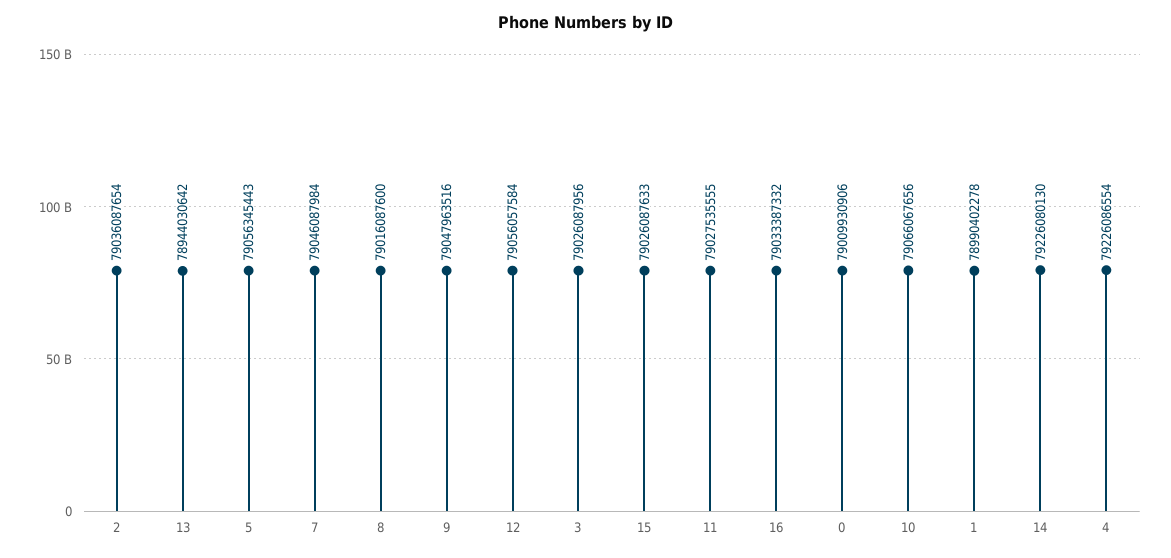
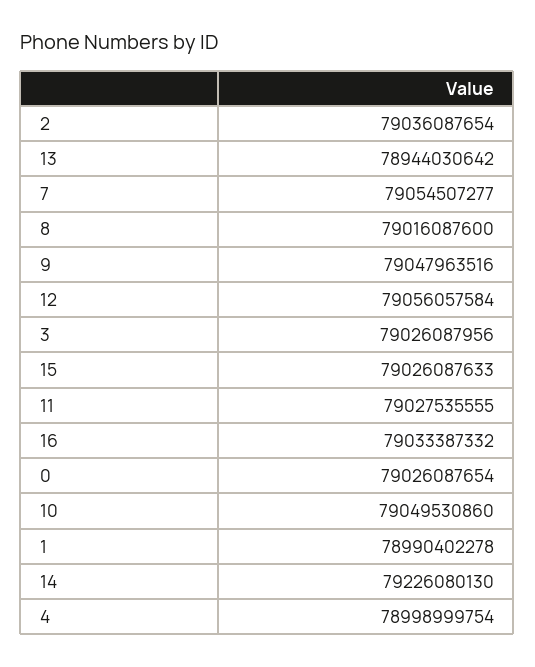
5: 79056345443 -> none
7: 79046087984 -> 79054507277
0: 79009930906 -> 79026087654
10: 79066067656 -> 79049530860
4: 79226086554 -> 78998999754

